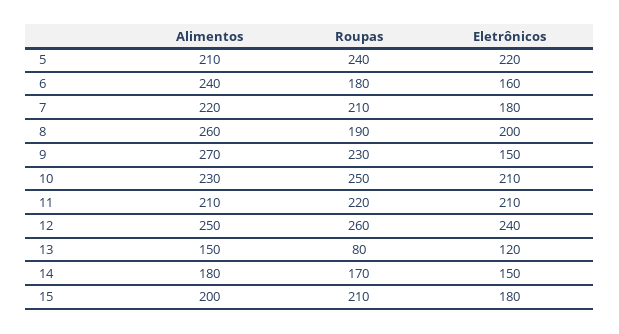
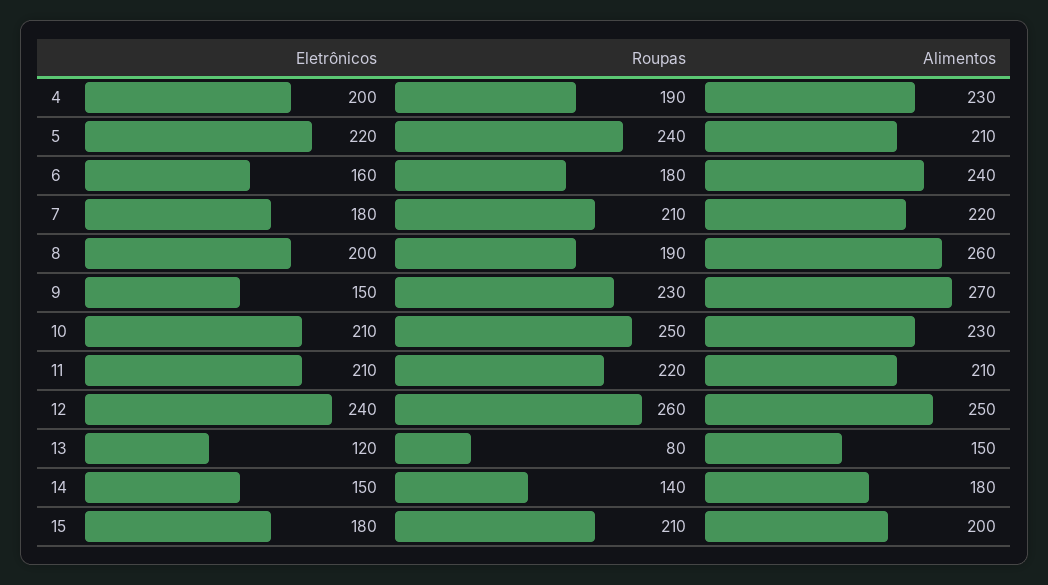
Roupas, 14: 170 -> 140
Eletrônicos, 4: none -> 200
Roupas, 4: none -> 190
Alimentos, 4: none -> 230

